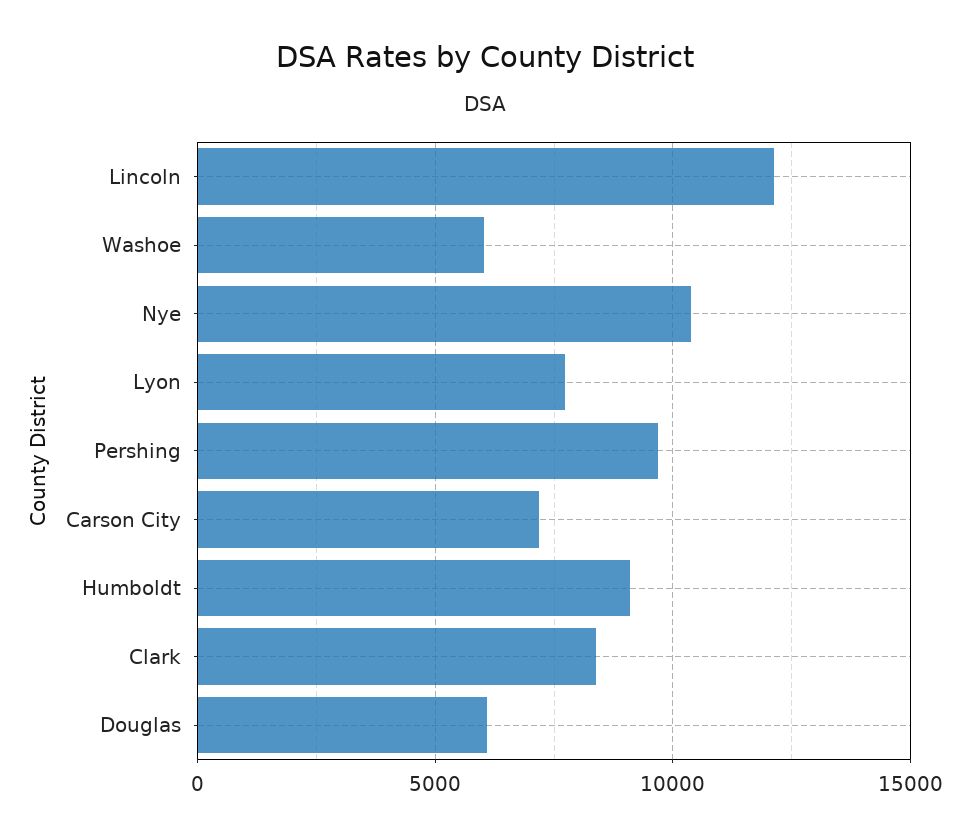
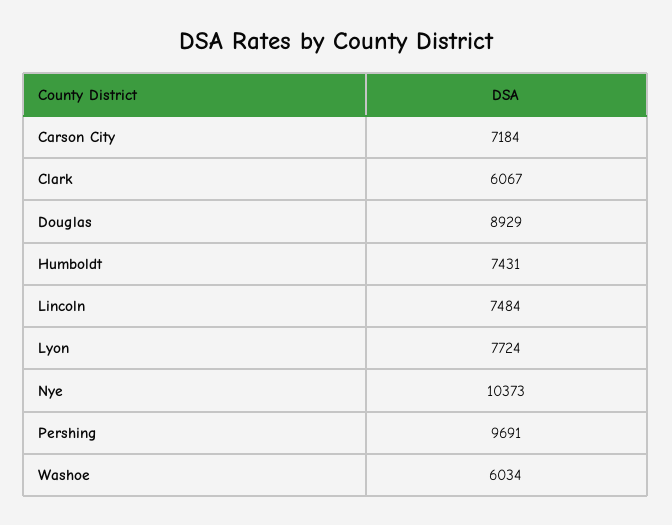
Lincoln: 12000 -> 7484
Humboldt: 9000 -> 7431
Clark: 8500 -> 6067
Douglas: 6000 -> 8929

